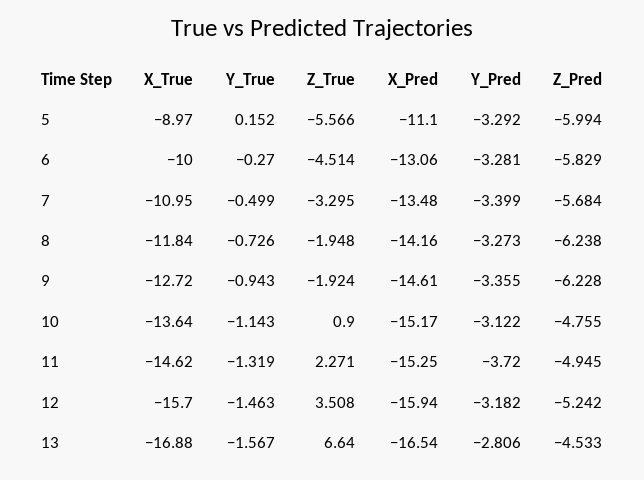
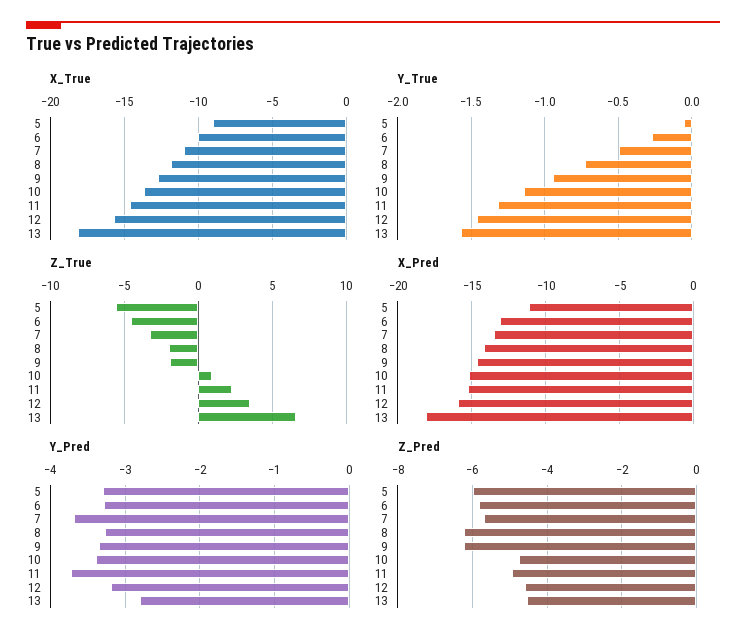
Y_True, 5: 0.152 -> -0.05
Y_Pred, 7: -3.399 -> -3.7
Y_Pred, 10: -3.122 -> -3.4
Z_Pred, 12: -5.242 -> -4.6
X_True, 13: -16.88 -> -18
X_Pred, 13: -16.54 -> -18

